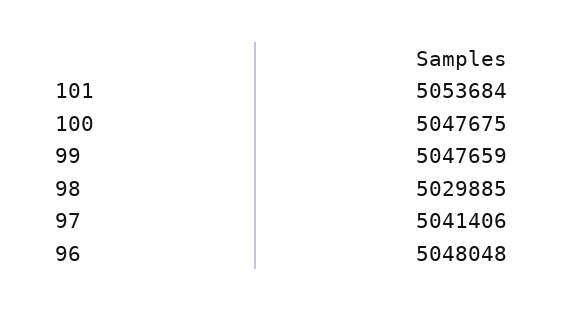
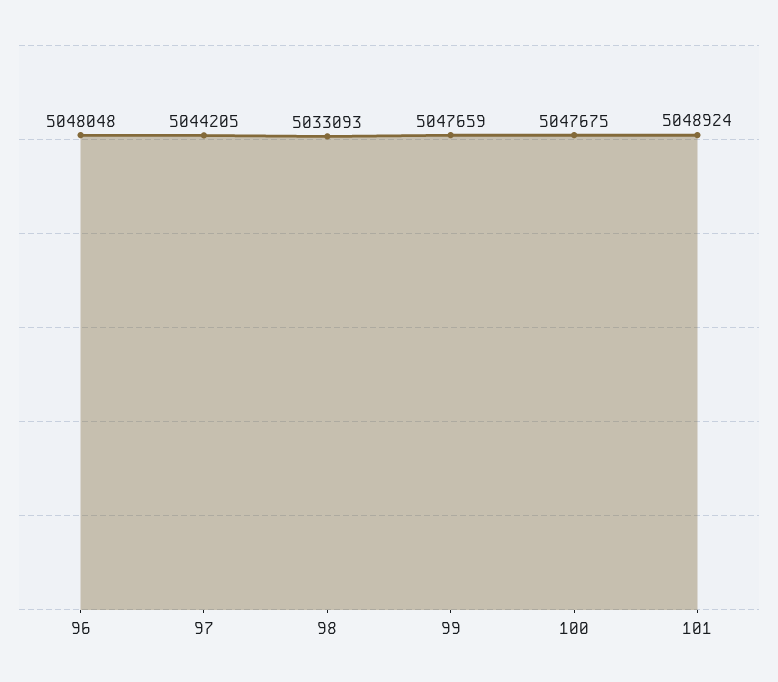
101: 5053684 -> 5048924
98: 5029885 -> 5033093
97: 5041406 -> 5044205

